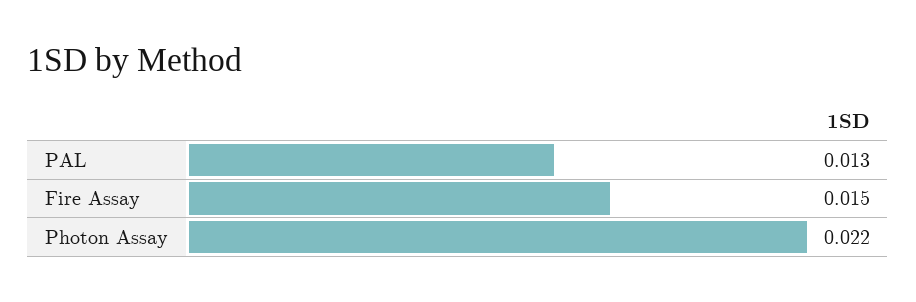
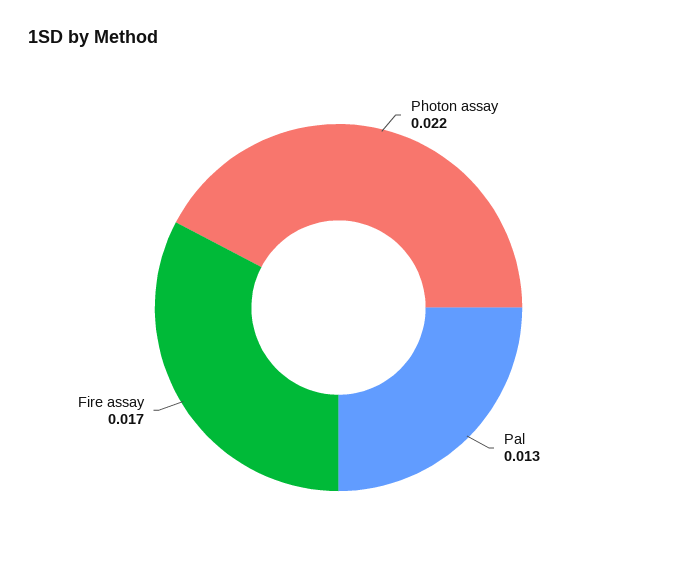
Fire Assay: 0.015 -> 0.017

